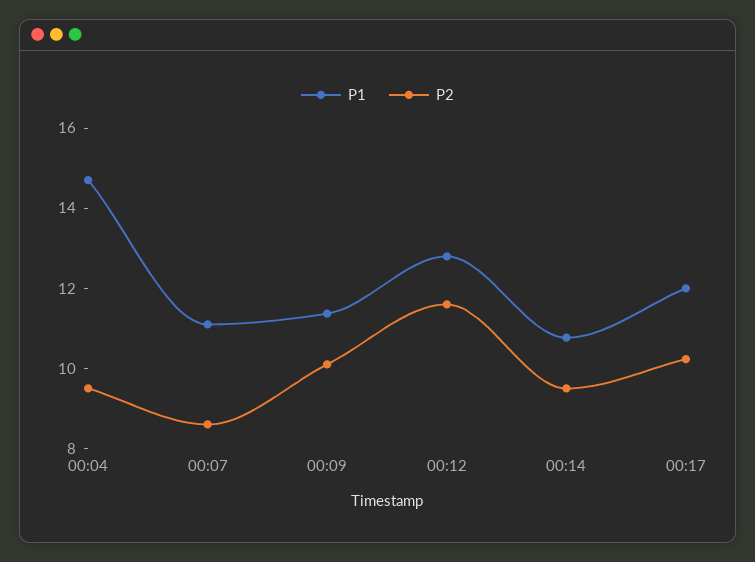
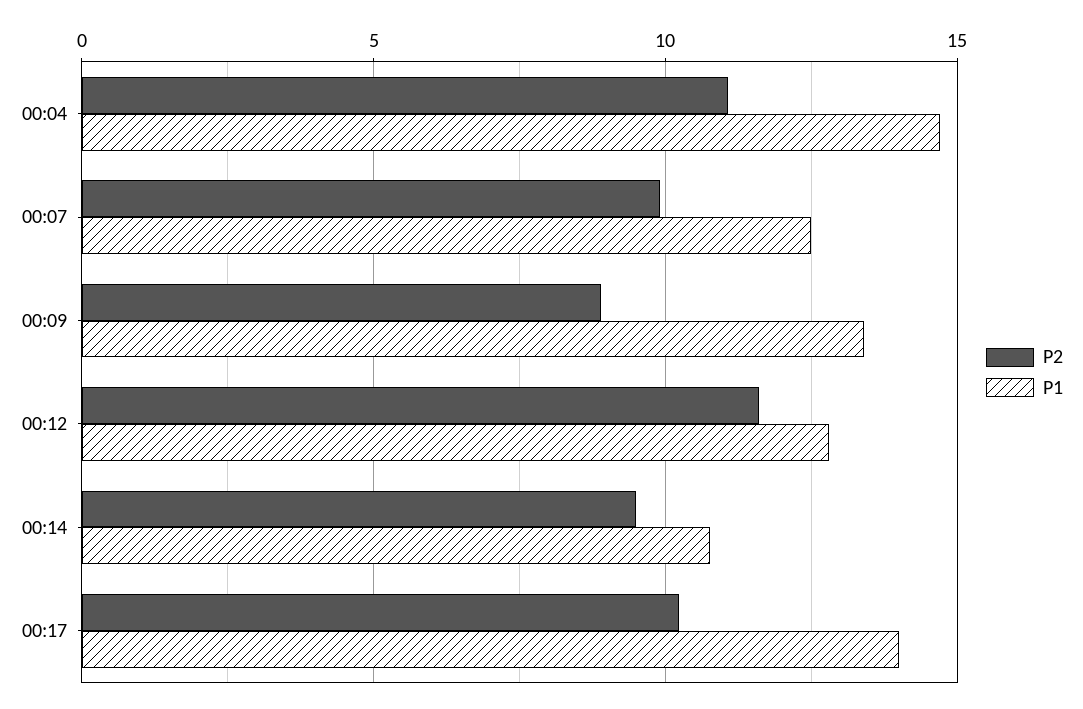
P2, 00:04: 9.5 -> 11
P1, 00:07: 11 -> 12.5
P2, 00:07: 8.5 -> 10
P1, 00:09: 11.5 -> 13.5
P2, 00:09: 10 -> 9
P1, 00:17: 12 -> 14

